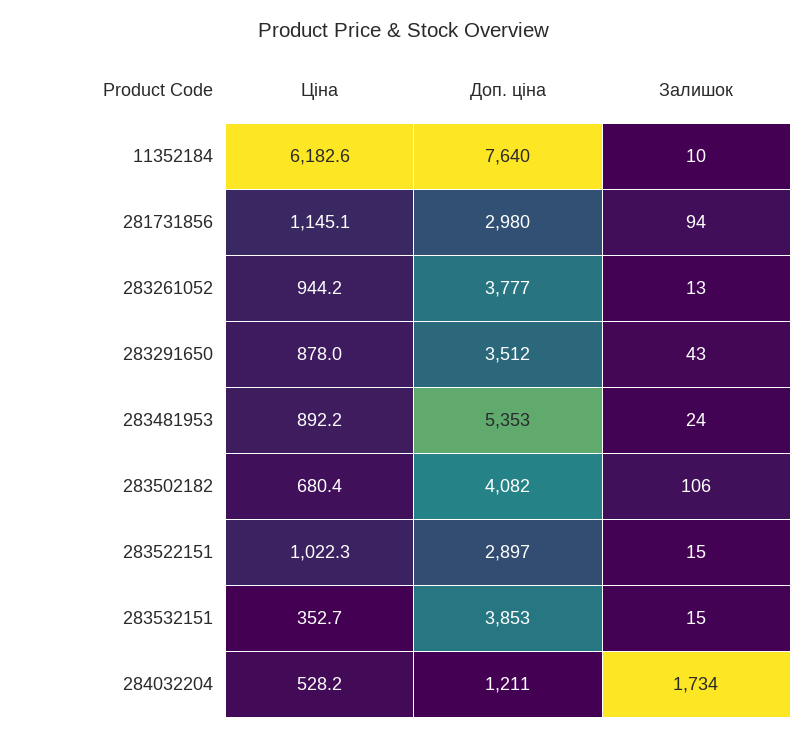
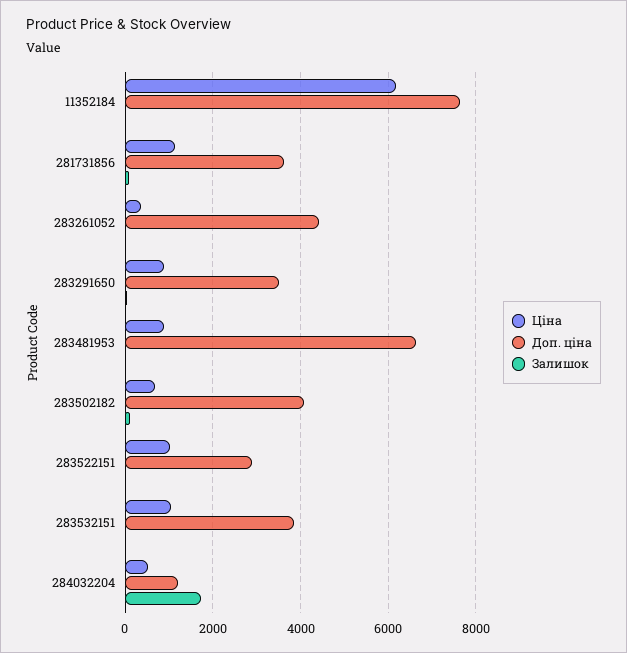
Доп. ціна, 281731856: 2980 -> 3600
Ціна, 283261052: 944.2 -> 400
Доп. ціна, 283261052: 3777 -> 4400
Доп. ціна, 283481953: 5353 -> 6600
Ціна, 283532151: 352.7 -> 1000

